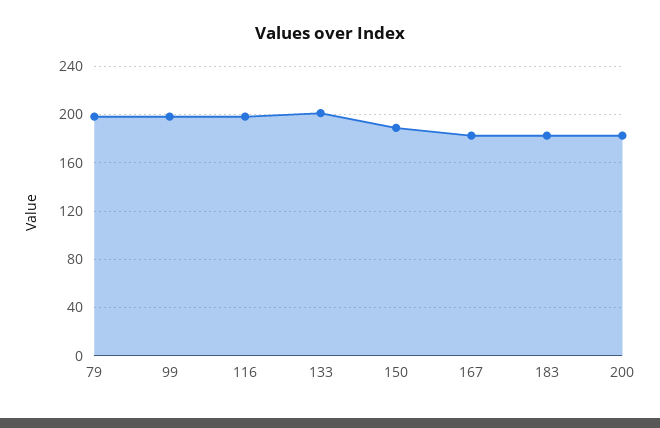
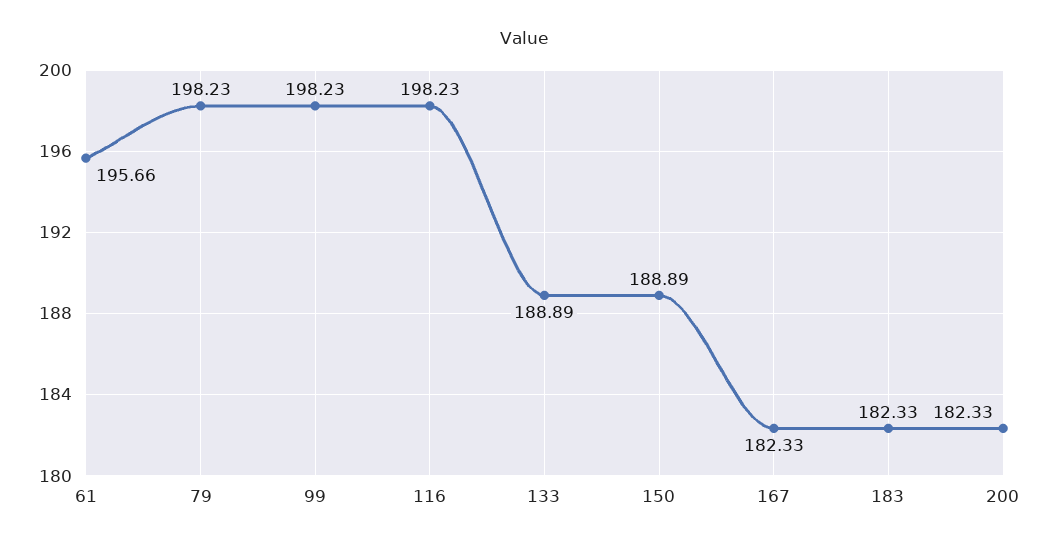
133: 200 -> 188.89
61: none -> 195.66

